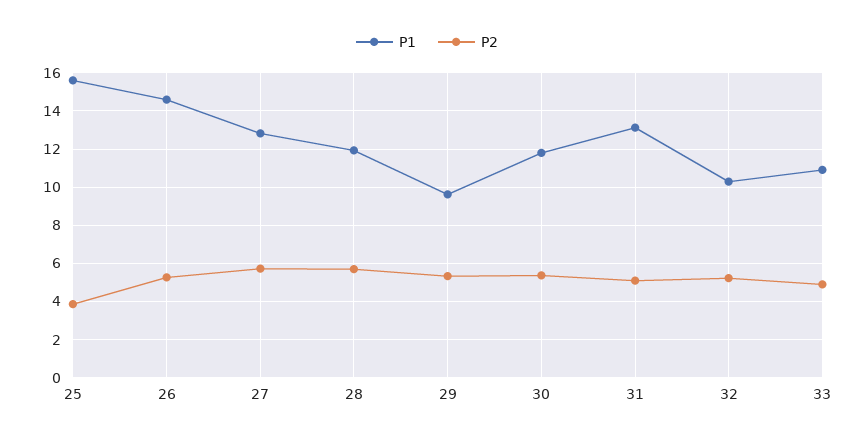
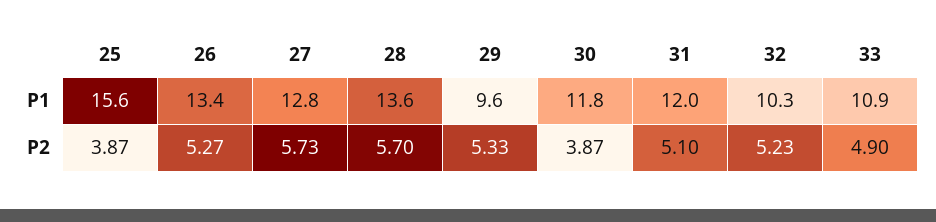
P1, 26: 14.5 -> 13.4
P1, 28: 12 -> 13.6
P2, 30: 5.5 -> 3.87
P1, 31: 13 -> 12

